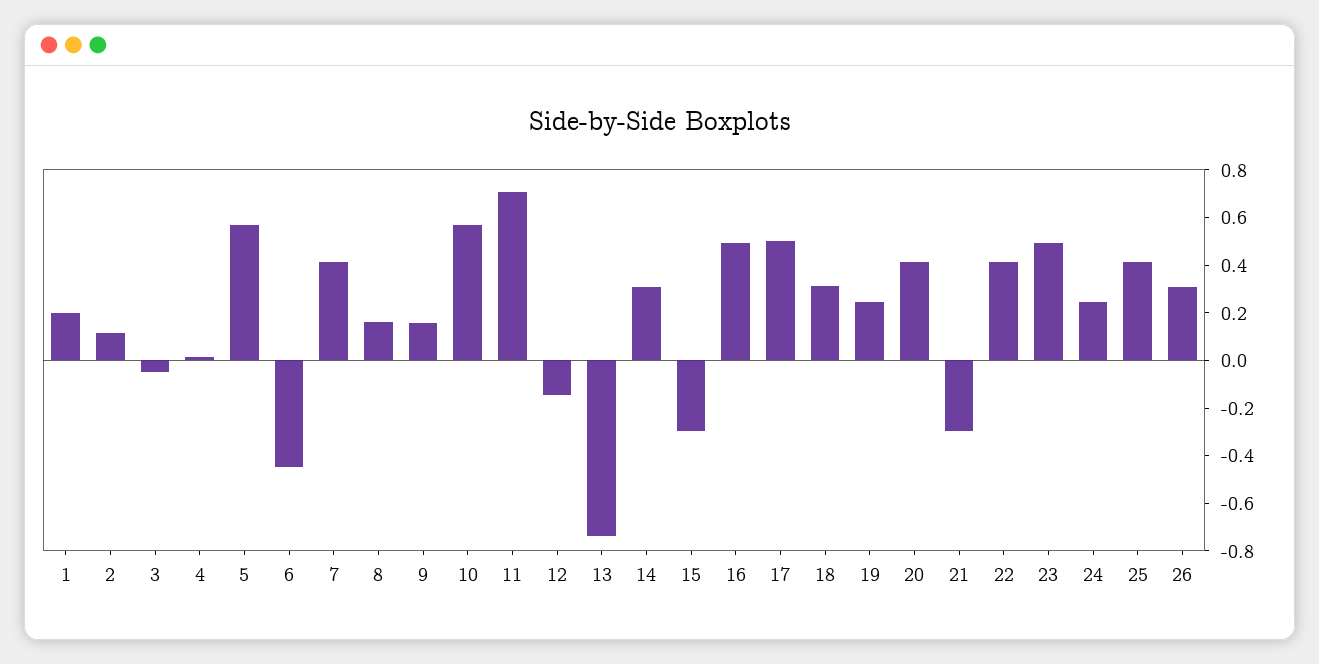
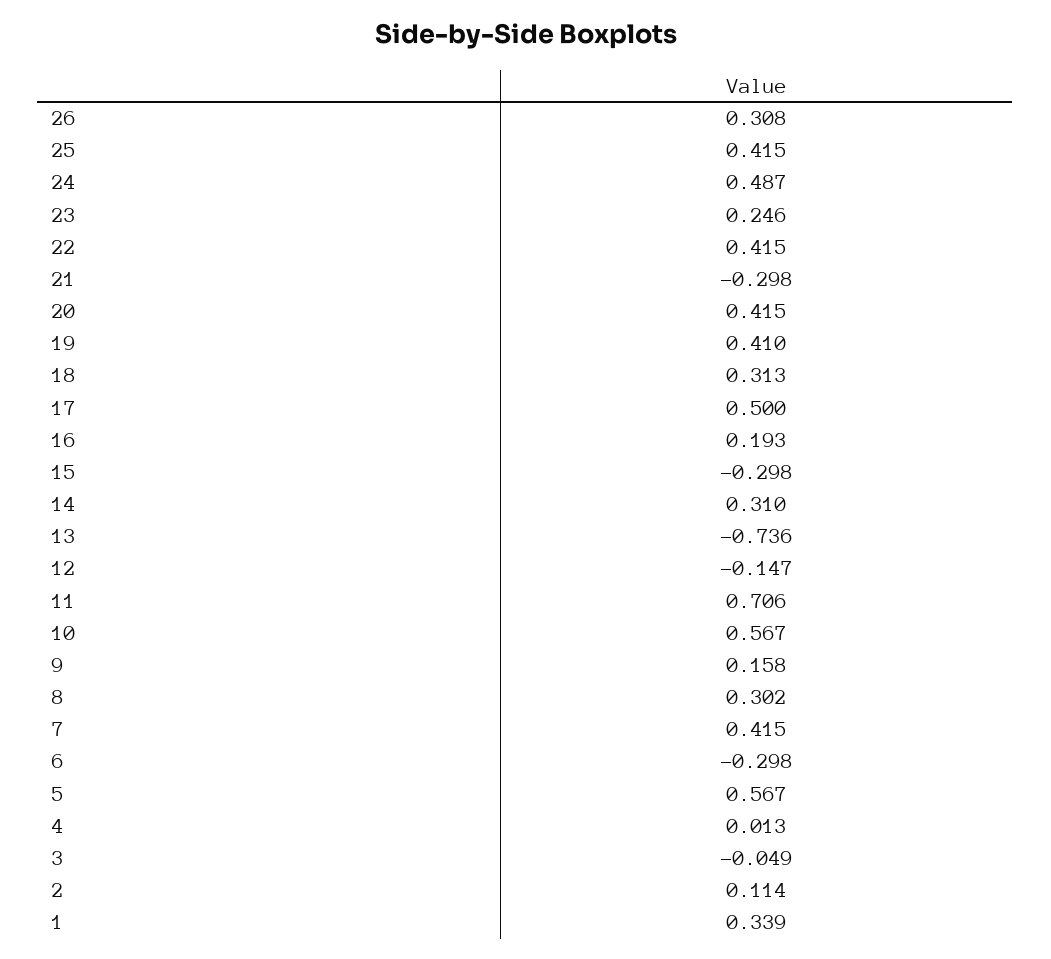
1: 0.2 -> 0.339
6: -0.45 -> -0.298
8: 0.15 -> 0.302
16: 0.5 -> 0.193
19: 0.25 -> 0.41
23: 0.5 -> 0.246
24: 0.25 -> 0.487

